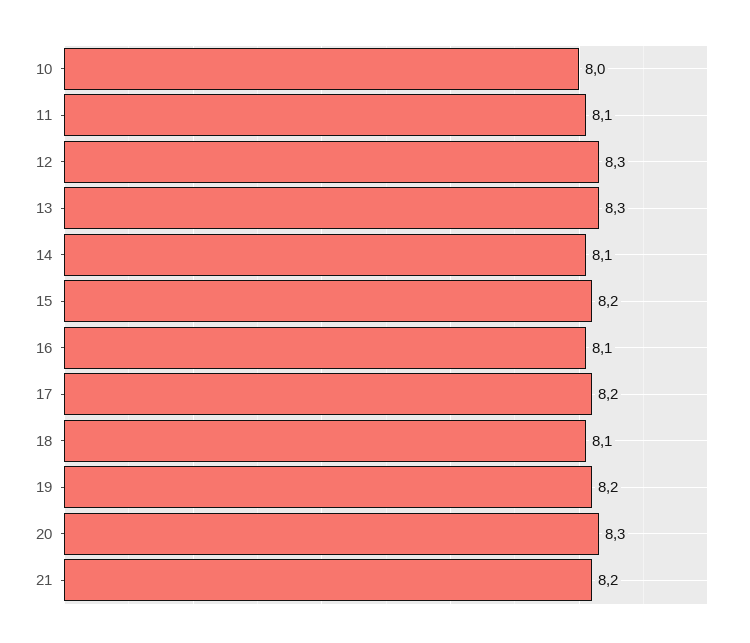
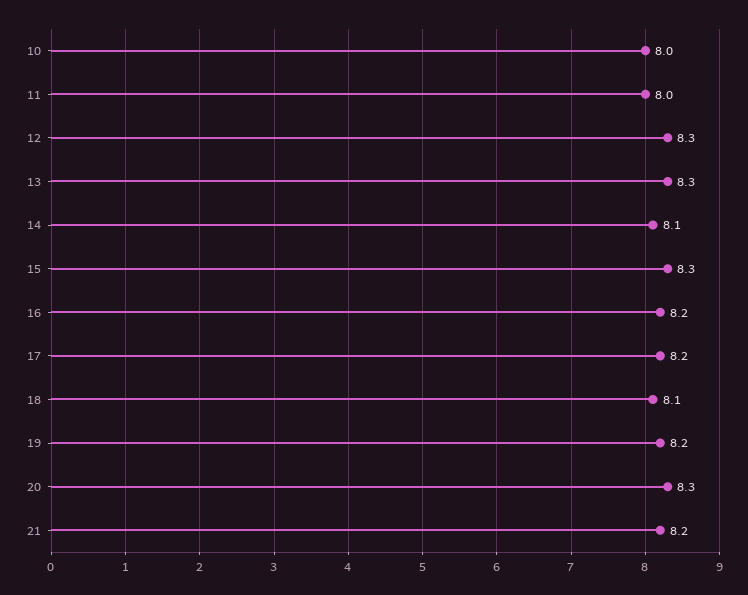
11: 8.1 -> 8
15: 8.2 -> 8.3
16: 8.1 -> 8.2

